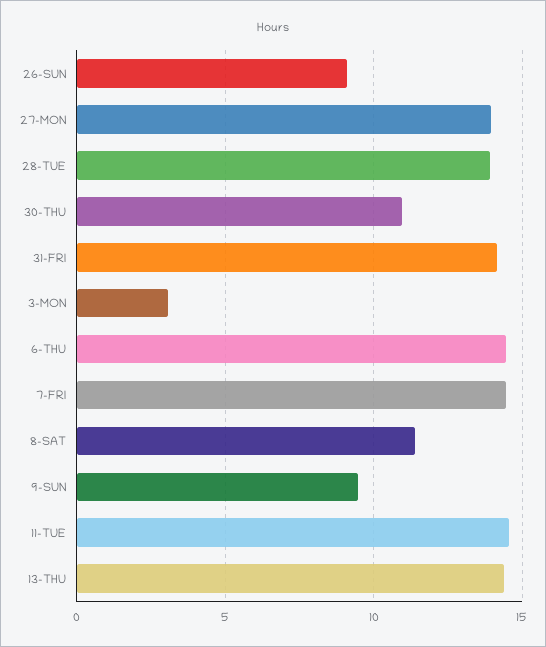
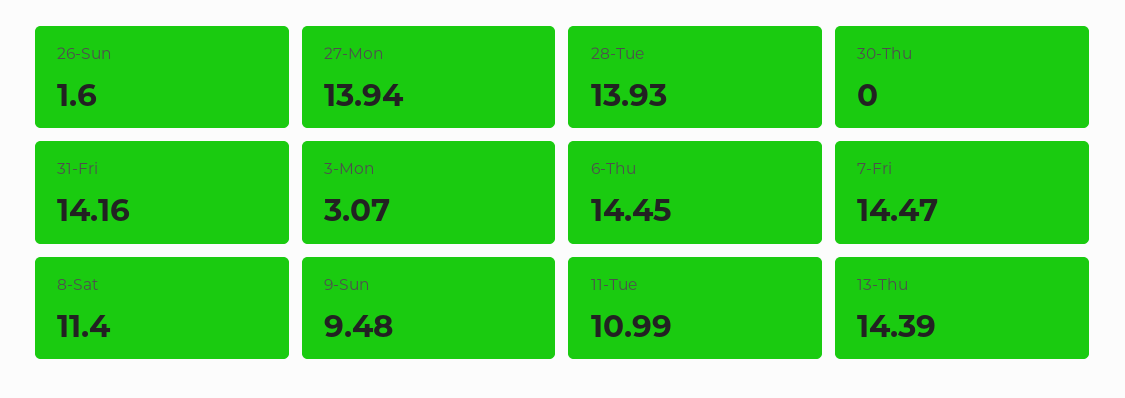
26-SUN: 9 -> 1.6
30-THU: 11 -> 0
11-TUE: 14.5 -> 10.99

